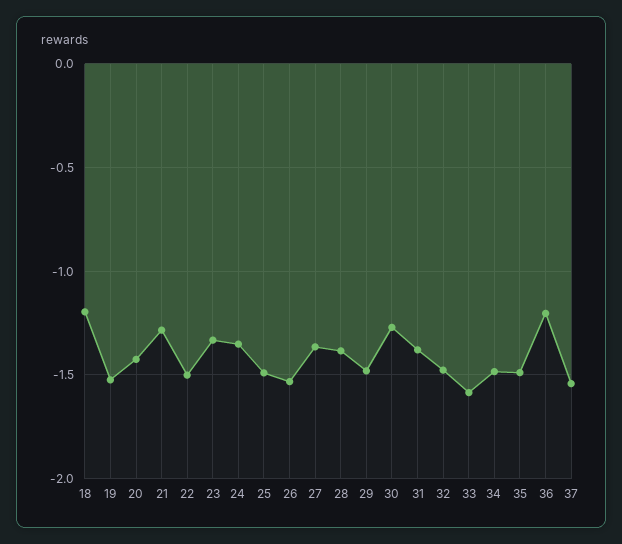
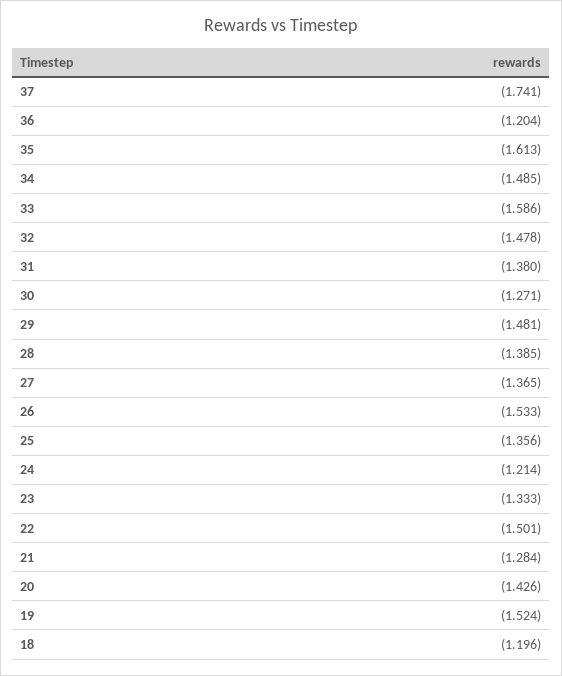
24: -1.35 -> -1.214
25: -1.5 -> -1.356
35: -1.5 -> -1.613
37: -1.55 -> -1.741

